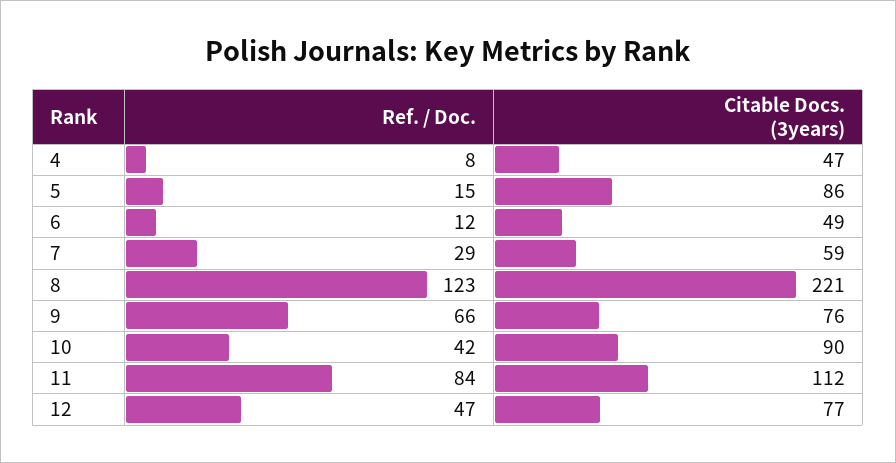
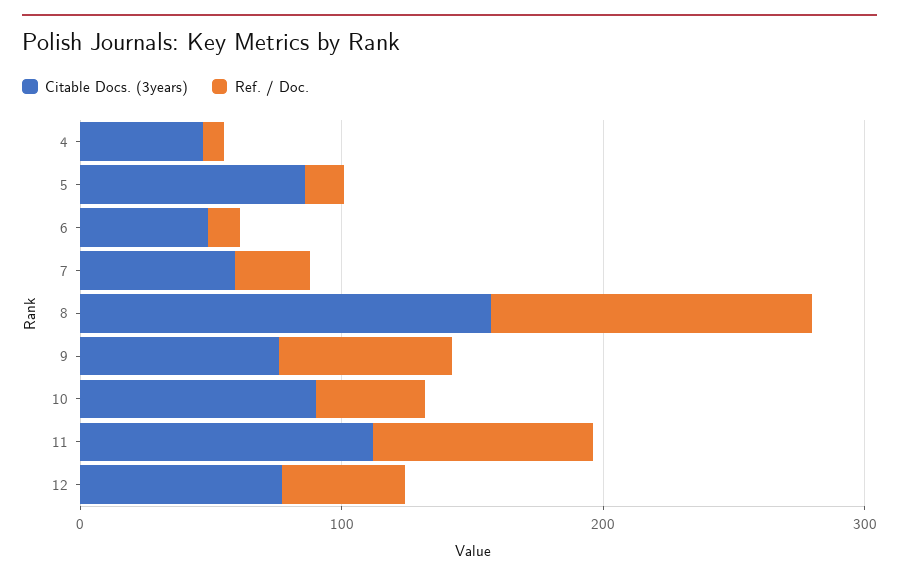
Citable Docs. (3years), 8: 221 -> 160

